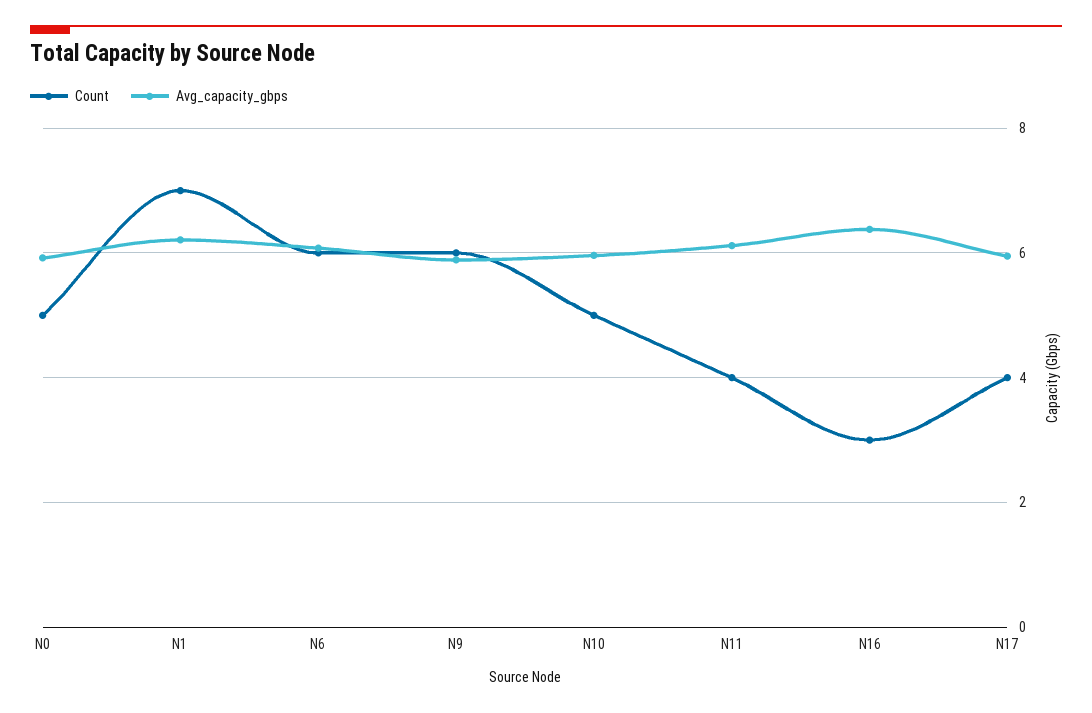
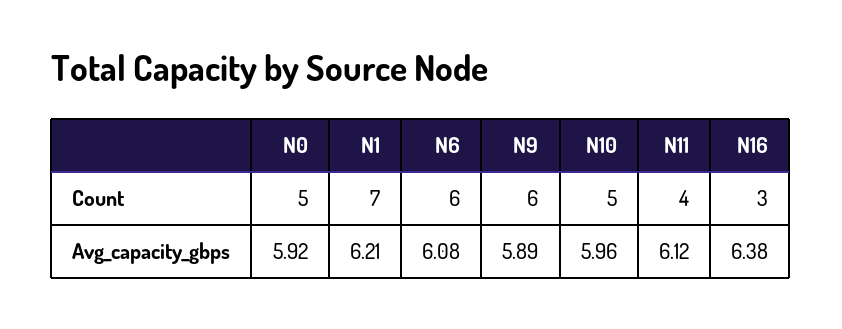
Count, N17: 4 -> none
Avg_capacity_gbps, N17: 6 -> none

